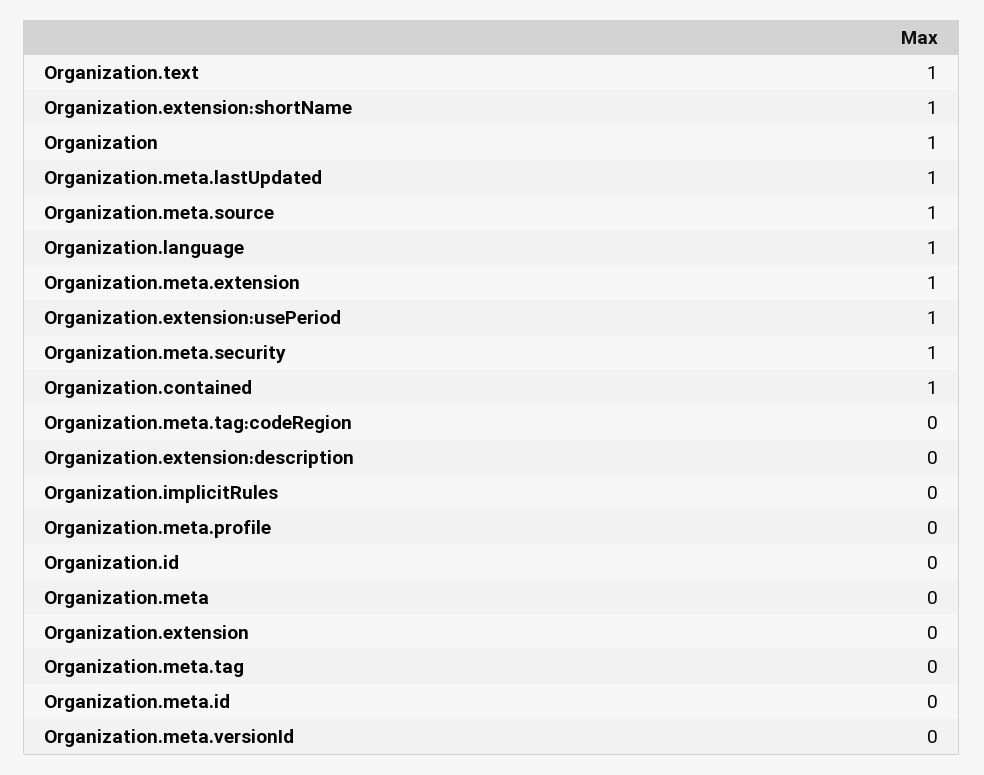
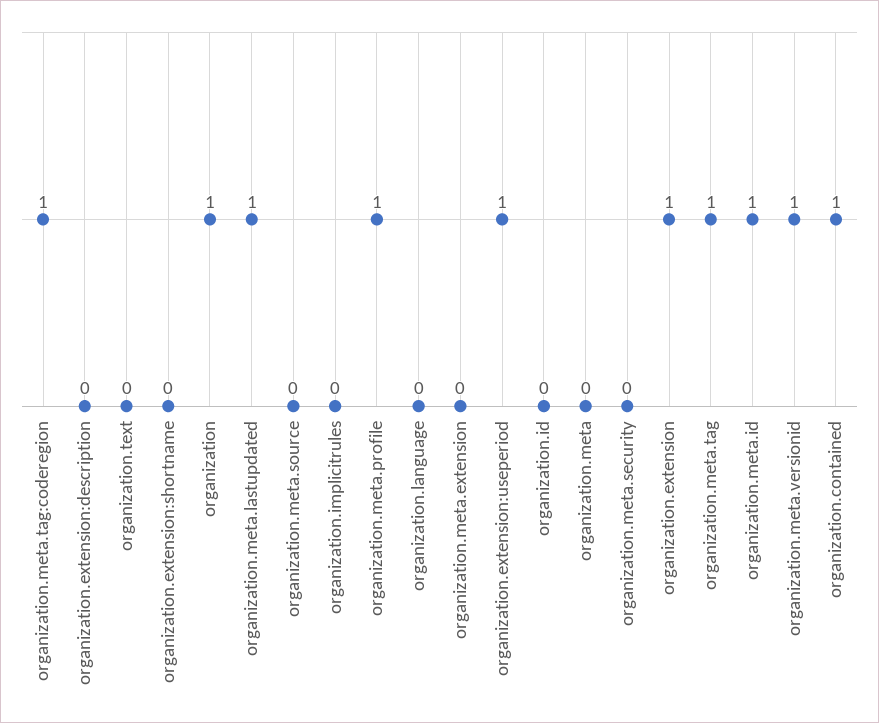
Organization.text: 1 -> 0
Organization.extension:shortName: 1 -> 0
Organization.meta.source: 1 -> 0
Organization.language: 1 -> 0
Organization.meta.extension: 1 -> 0
Organization.meta.security: 1 -> 0
Organization.meta.tag:codeRegion: 0 -> 1
Organization.meta.profile: 0 -> 1
Organization.extension: 0 -> 1
Organization.meta.tag: 0 -> 1
Organization.meta.id: 0 -> 1
Organization.meta.versionId: 0 -> 1

